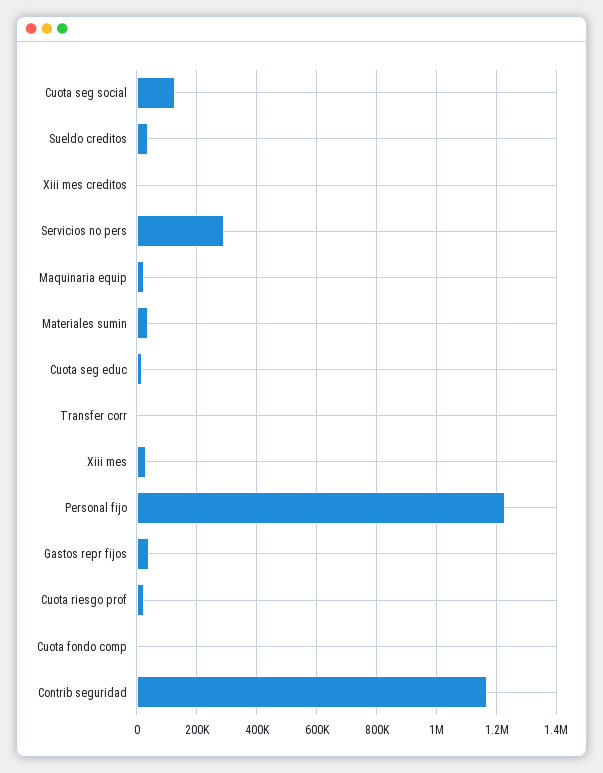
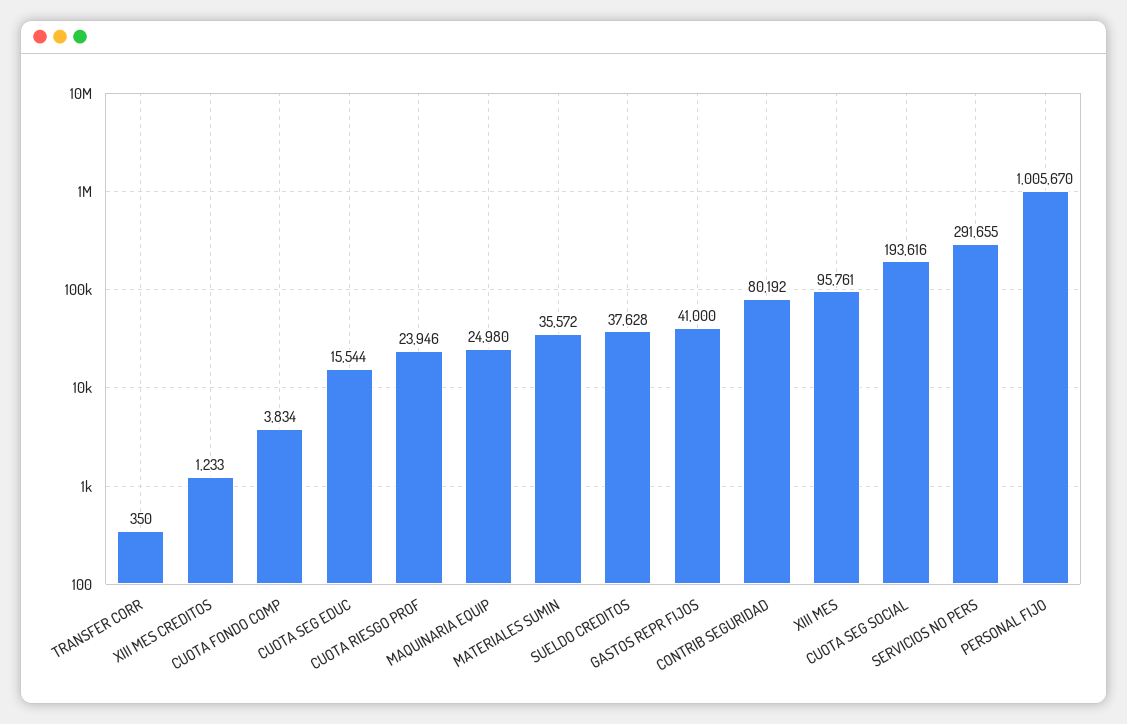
Cuota seg social: 125000 -> 193616
Xiii mes: 25000 -> 95761
Personal fijo: 1225000 -> 1005670
Contrib seguridad: 1175000 -> 80192

